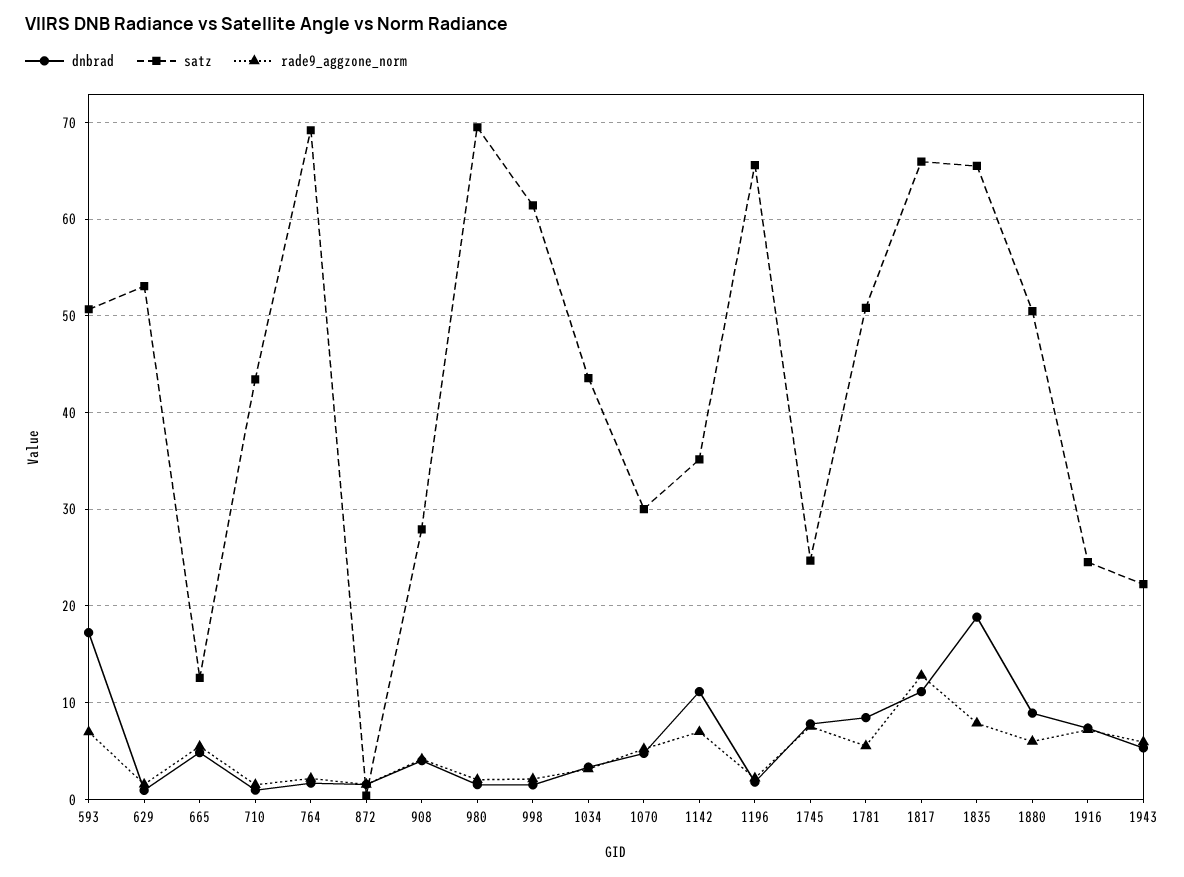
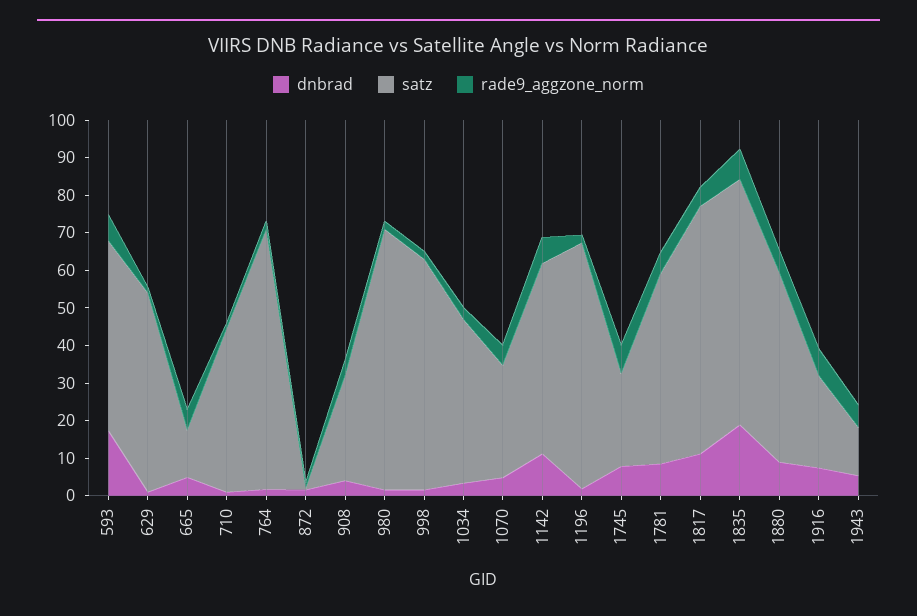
satz, 1142: 35 -> 50
rade9_aggzone_norm, 1817: 13 -> 5
satz, 1943: 22 -> 12.5

